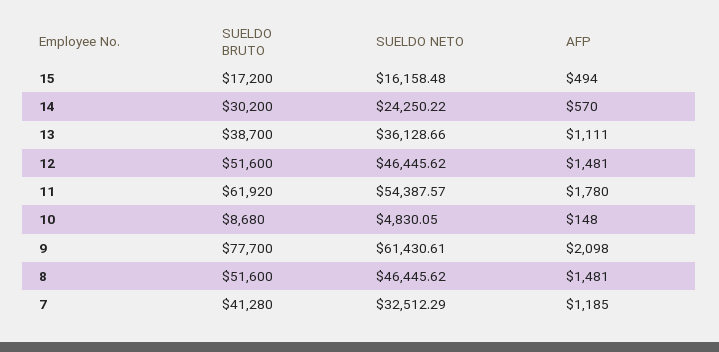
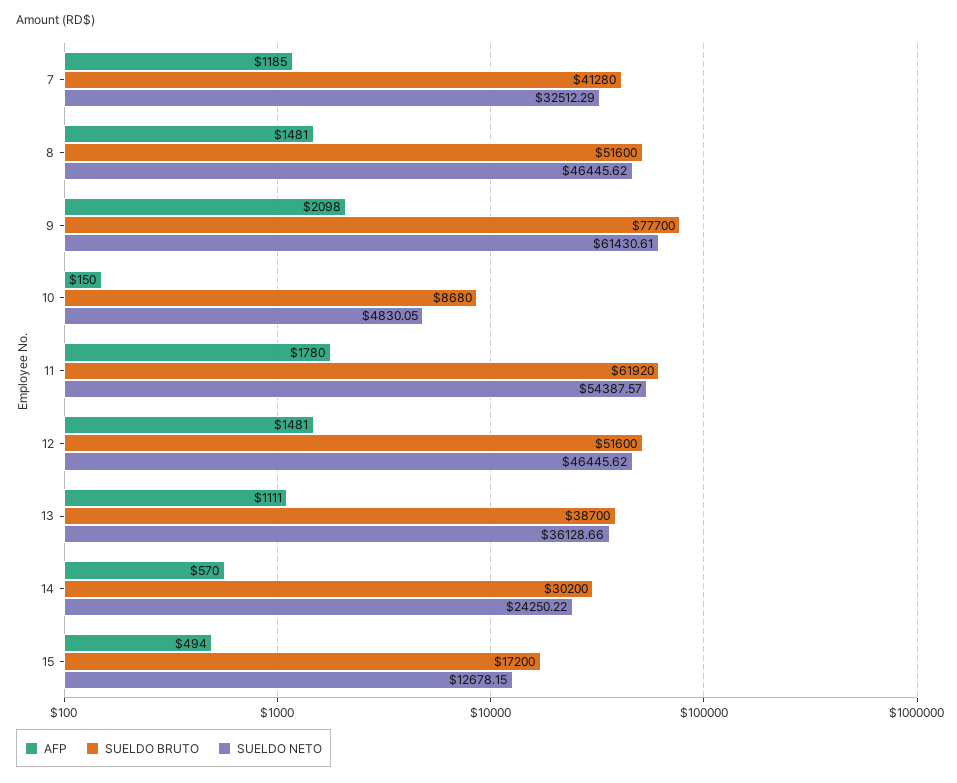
SUELDO NETO, 15: 16158.48 -> 12678.15
AFP, 10: 148 -> 150

